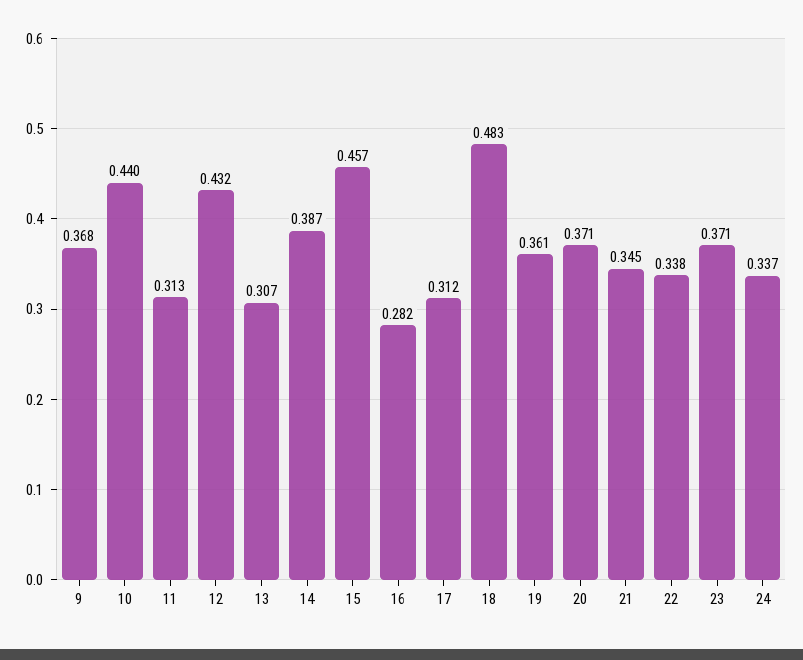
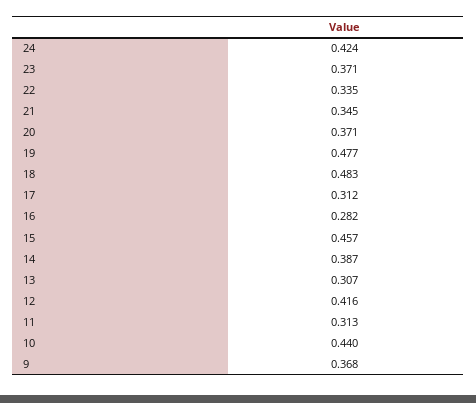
12: 0.432 -> 0.416
19: 0.361 -> 0.477
22: 0.338 -> 0.335
24: 0.337 -> 0.424

